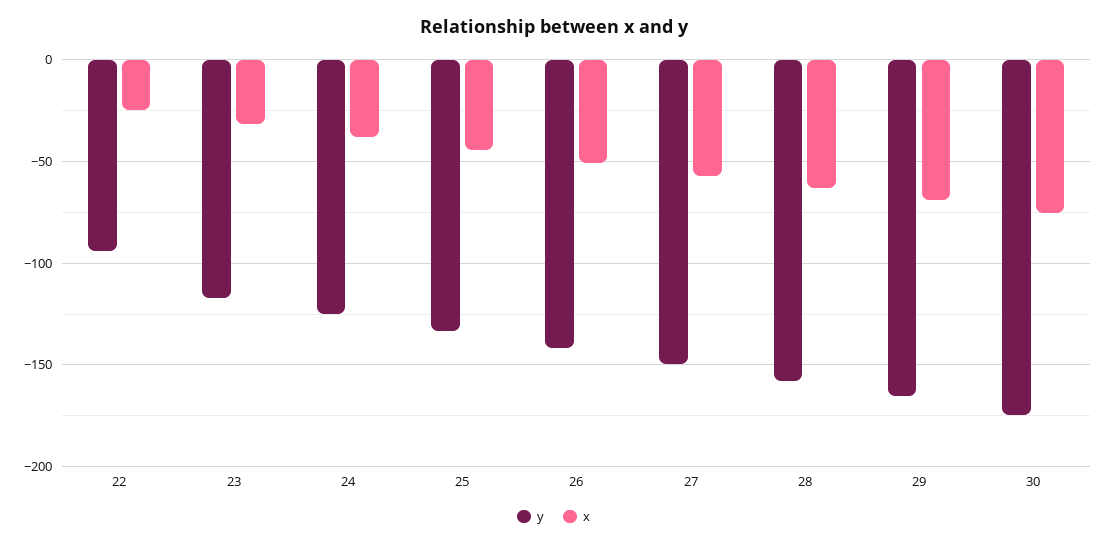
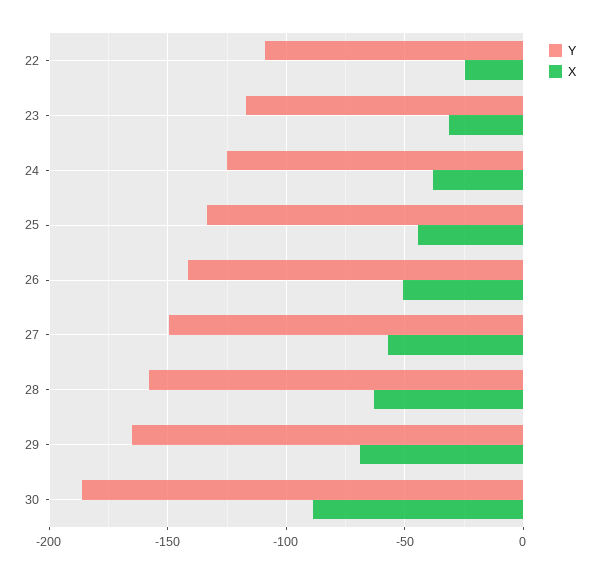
y, 22: -95 -> -110
y, 30: -175 -> -185
x, 30: -75 -> -90

